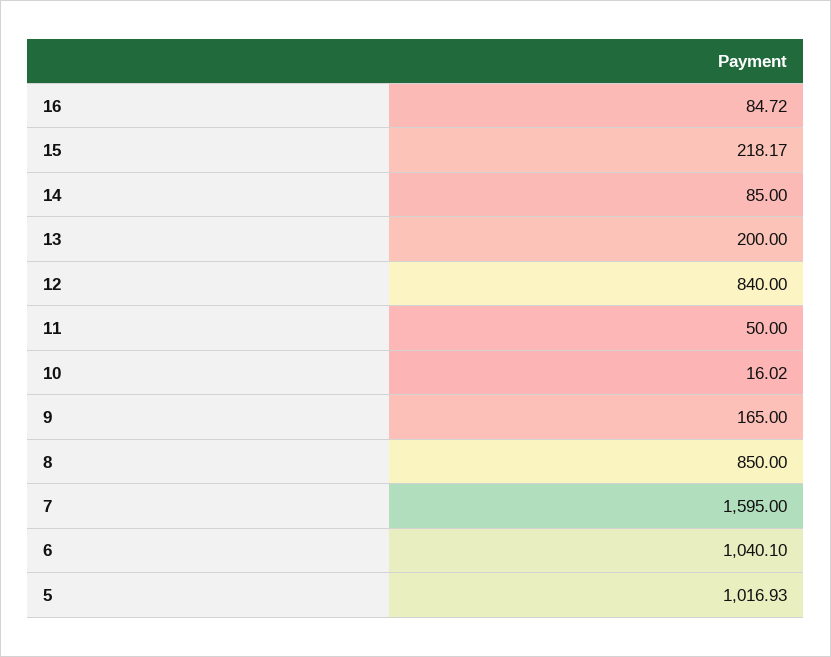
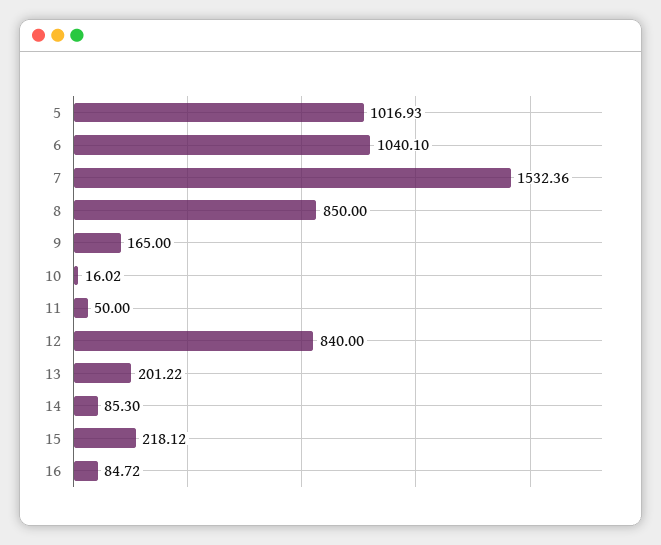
15: 218.17 -> 218.12
14: 85 -> 85.3
13: 200 -> 201.22
7: 1595 -> 1532.36

